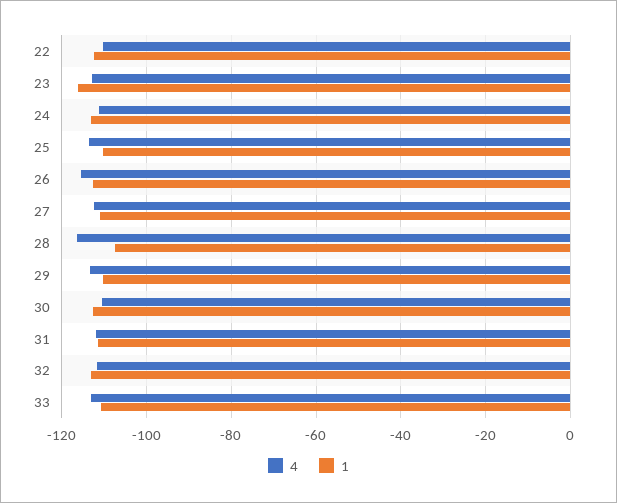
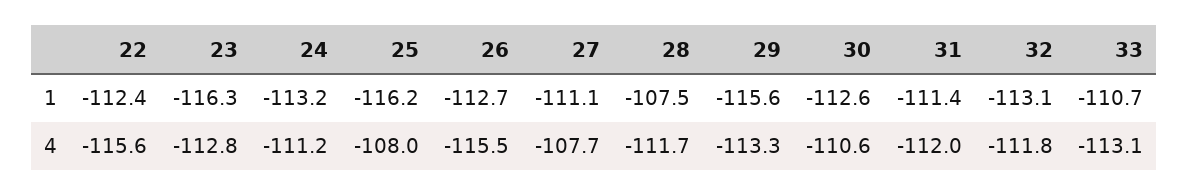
4, 22: -110 -> -115.6
4, 25: -114 -> -108
1, 25: -110 -> -116.2
4, 27: -112 -> -107.7
4, 28: -116 -> -111.7
1, 29: -110 -> -115.6

